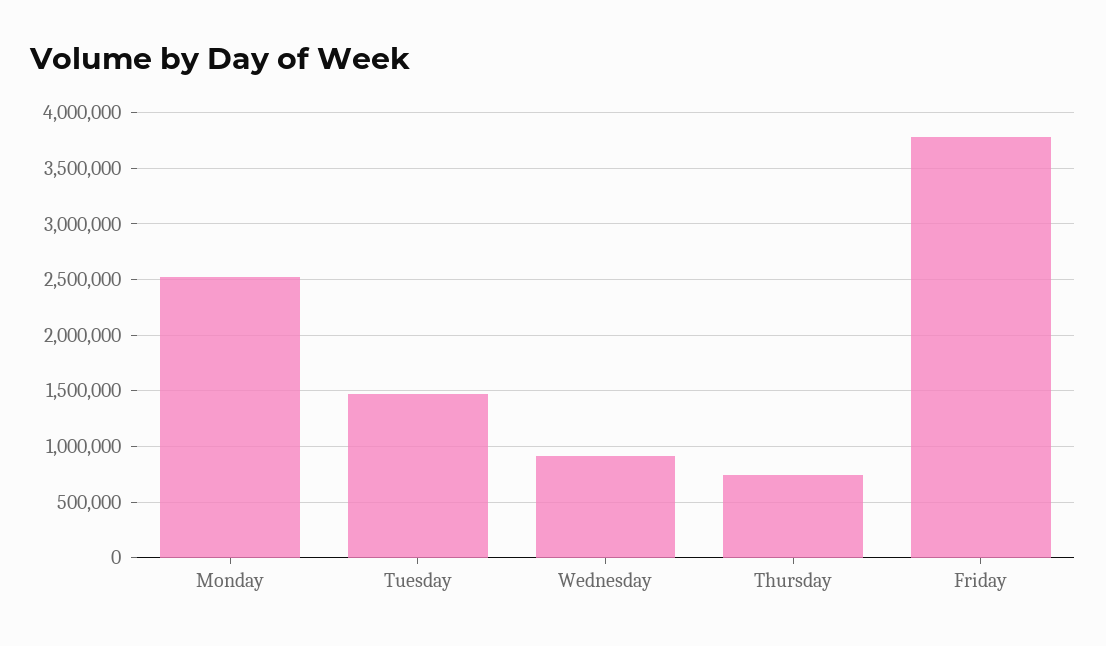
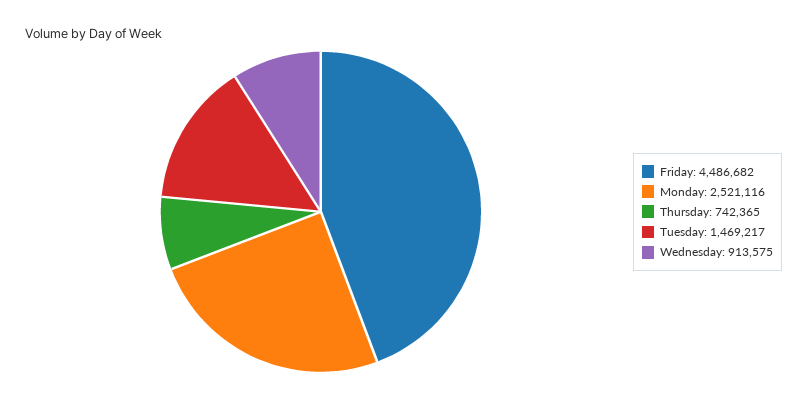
Friday: 3800000 -> 4486682

